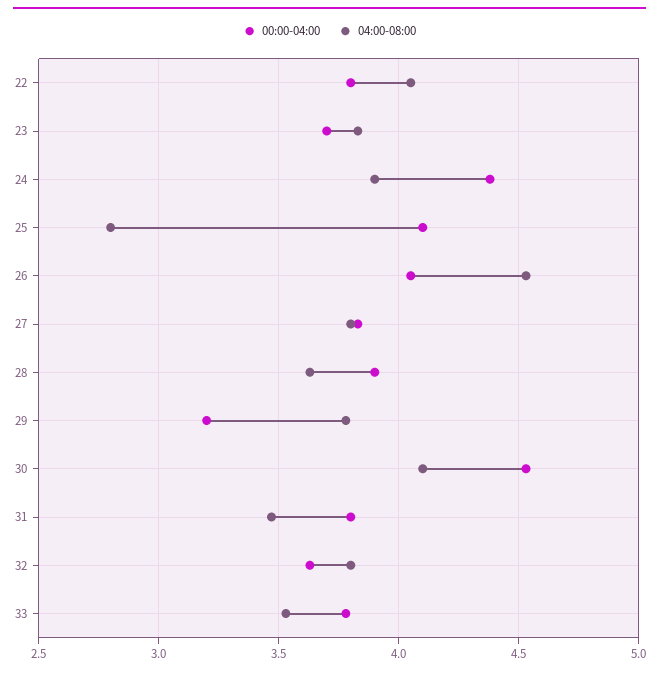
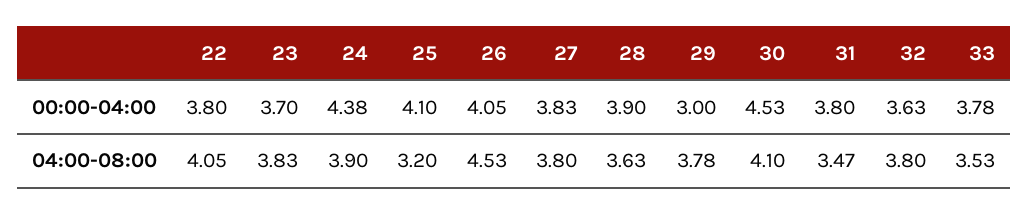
04:00-08:00, 25: 2.8 -> 3.2
00:00-04:00, 29: 3.2 -> 3

